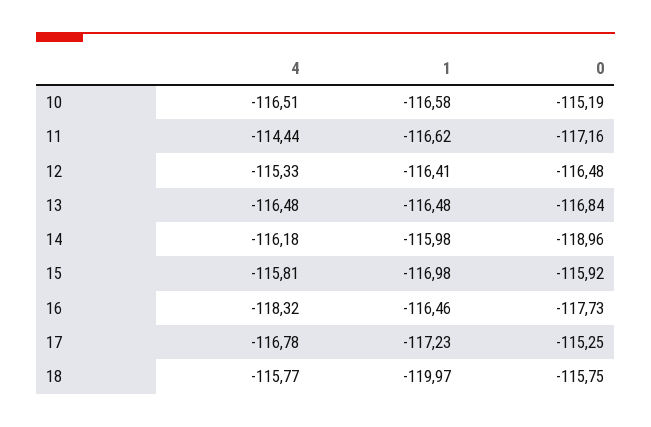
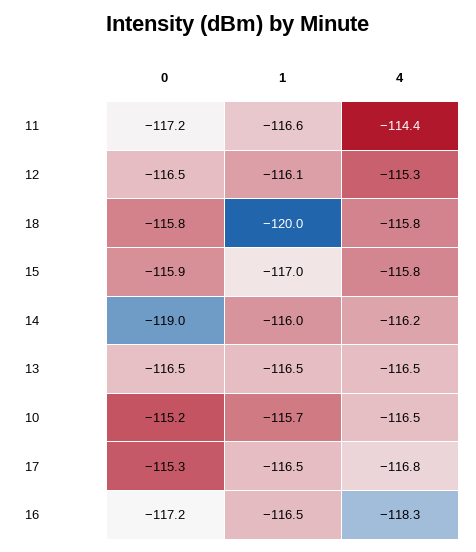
1, 10: -116.58 -> -115.7
1, 12: -116.41 -> -116.1
0, 13: -116.84 -> -116.5
0, 16: -117.73 -> -117.2
1, 17: -117.23 -> -116.5

